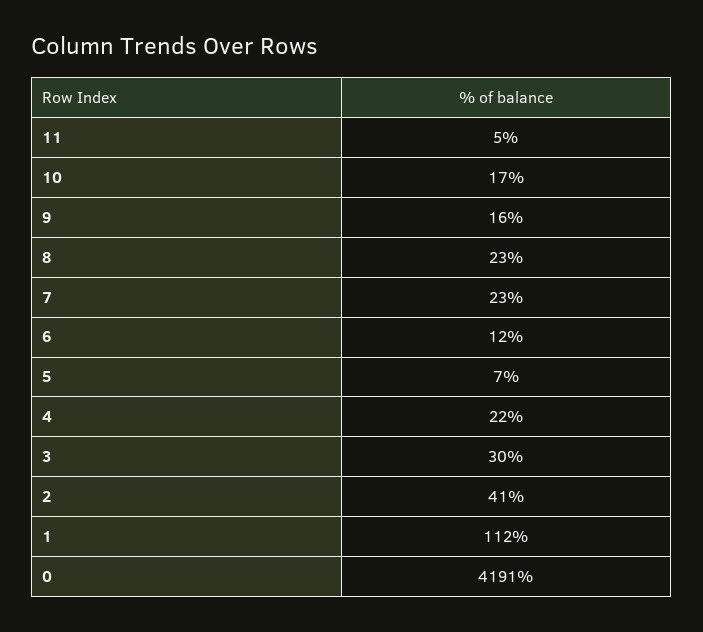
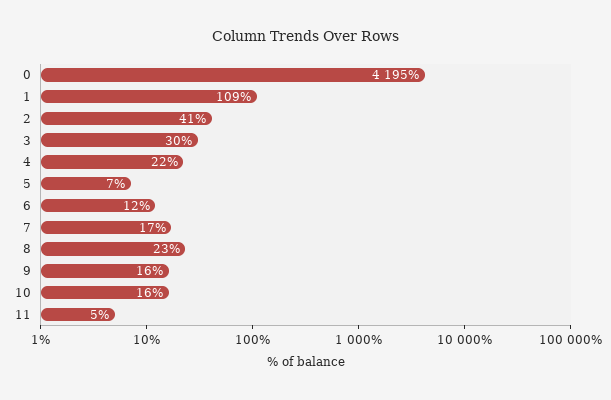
10: 17 -> 16
7: 23 -> 17
1: 112 -> 109
0: 4191 -> 4195

